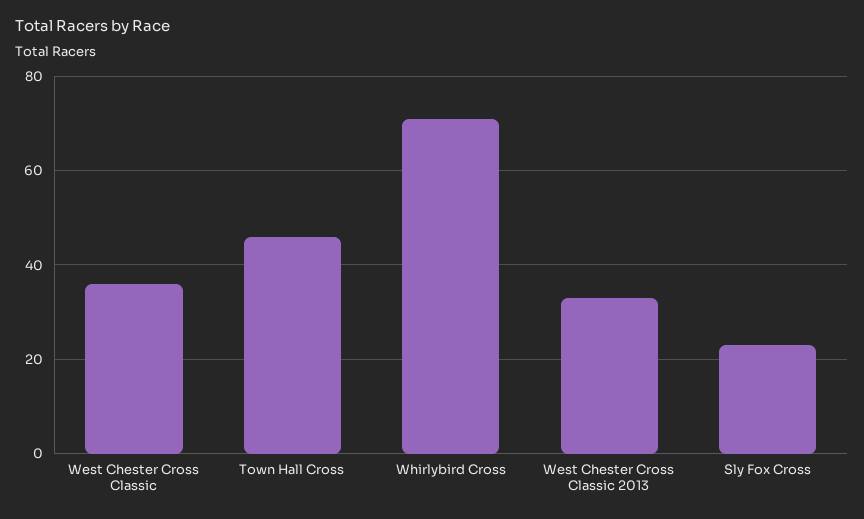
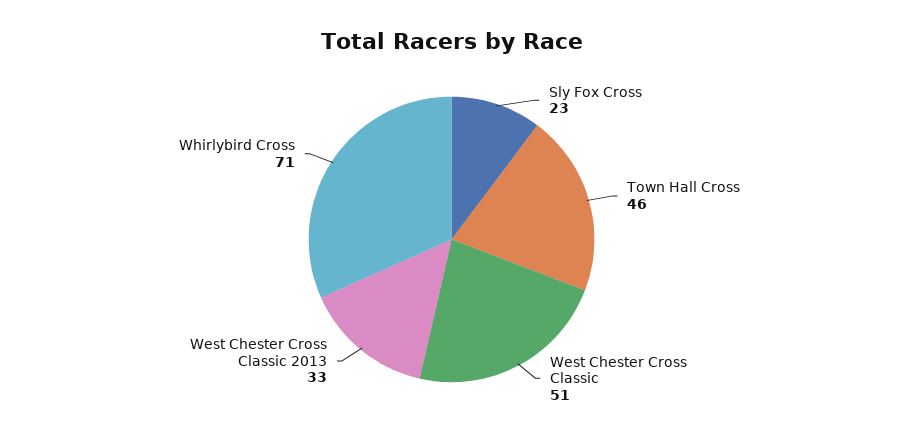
West Chester Cross Classic: 35 -> 51

